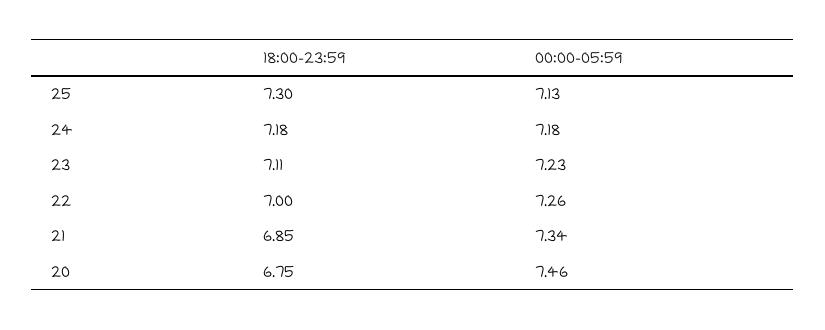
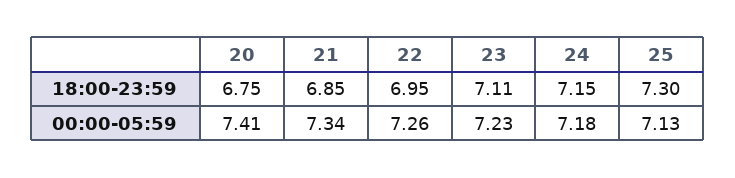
18:00-23:59, 24: 7.18 -> 7.15
18:00-23:59, 22: 7 -> 6.95
00:00-05:59, 20: 7.46 -> 7.41

